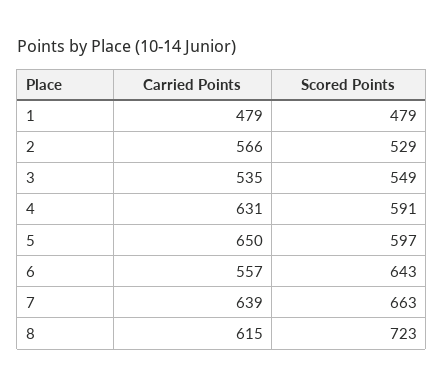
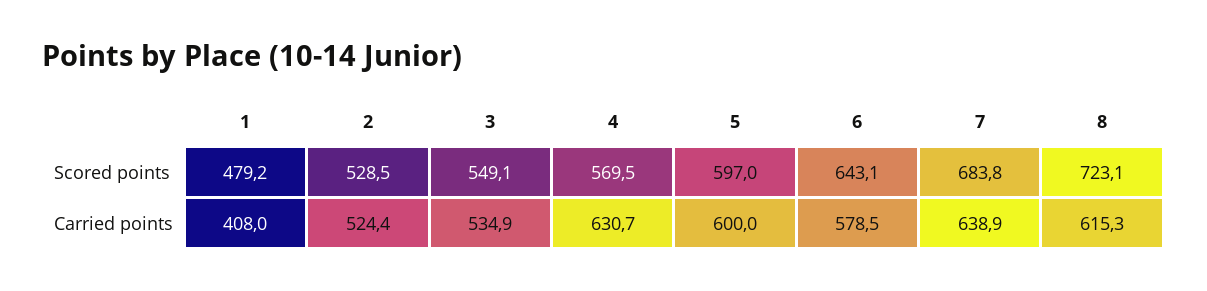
Carried Points, 1: 479 -> 408
Carried Points, 2: 566 -> 524.4
Scored Points, 4: 591 -> 569.5
Carried Points, 5: 650 -> 600
Carried Points, 6: 557 -> 578.5
Scored Points, 7: 663 -> 683.8

